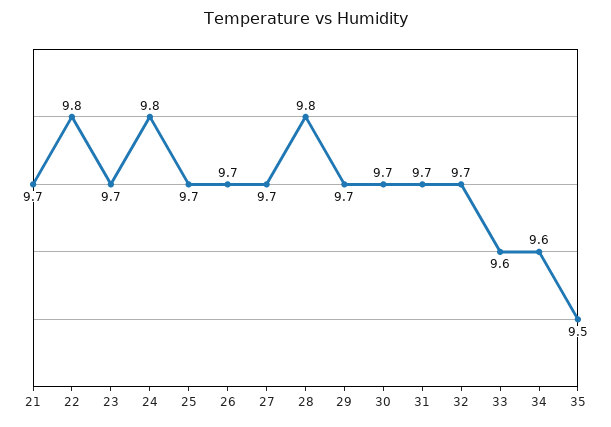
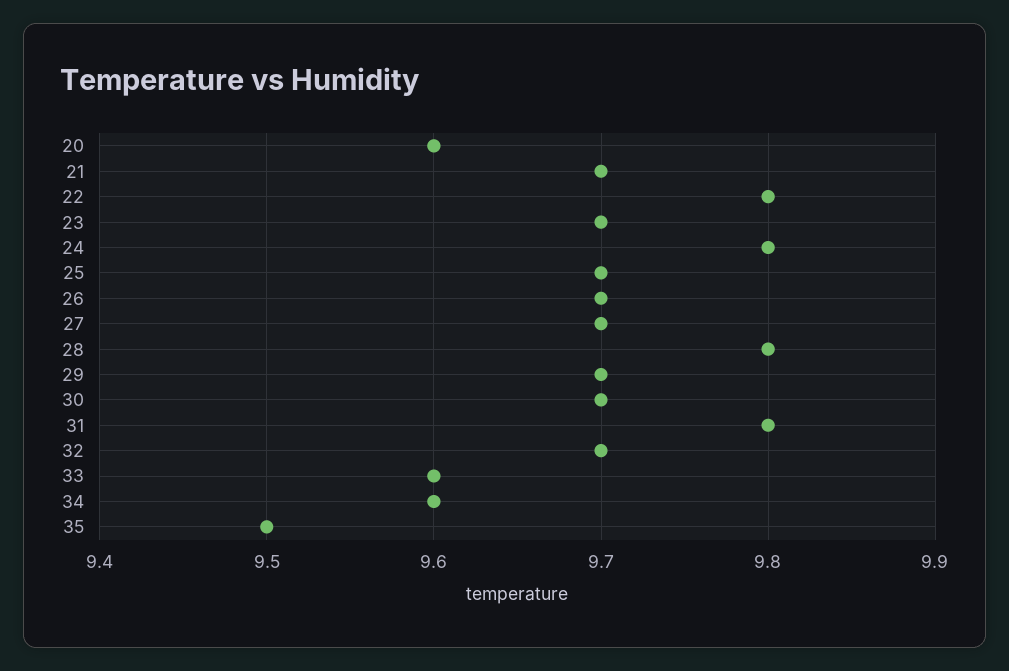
31: 9.7 -> 9.8
20: none -> 9.6

